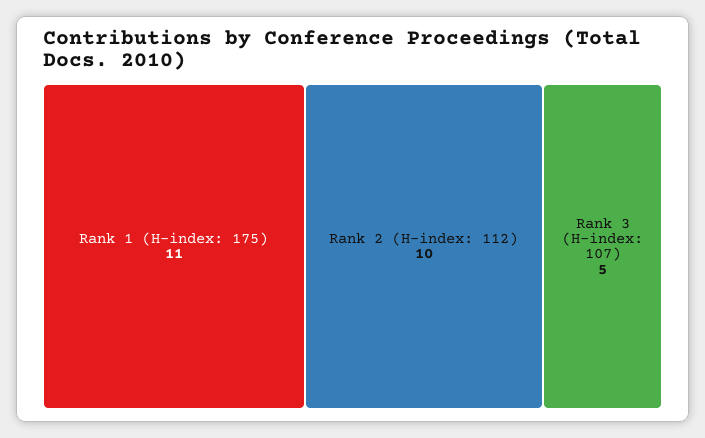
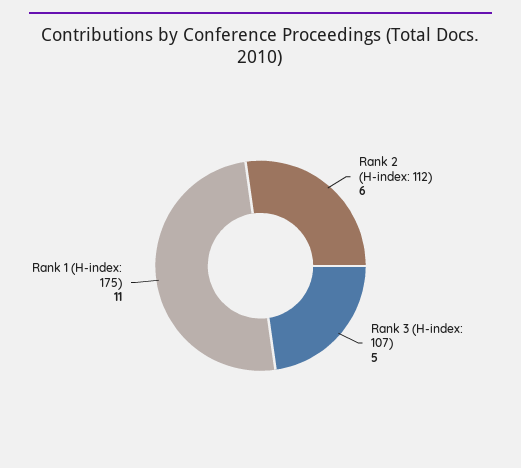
Rank 2 (H-index: 112): 10 -> 6

